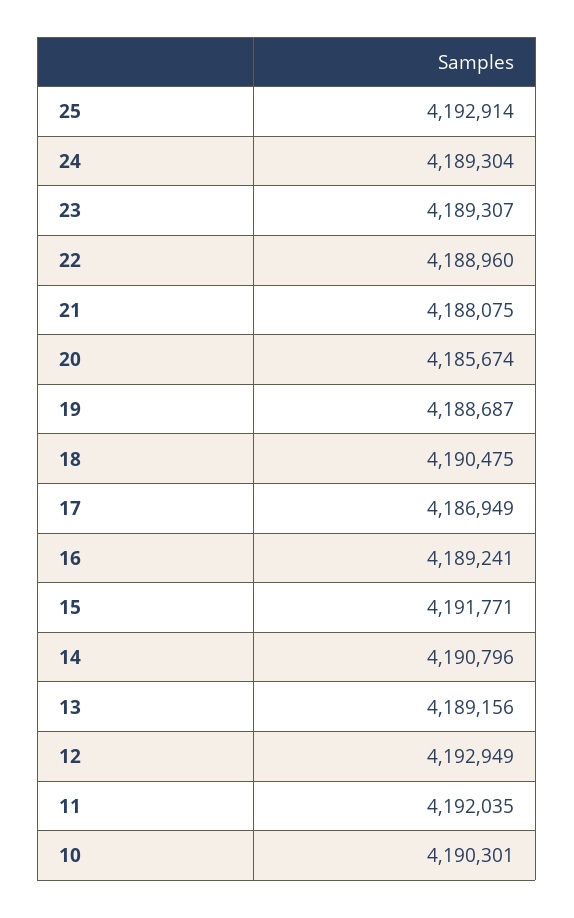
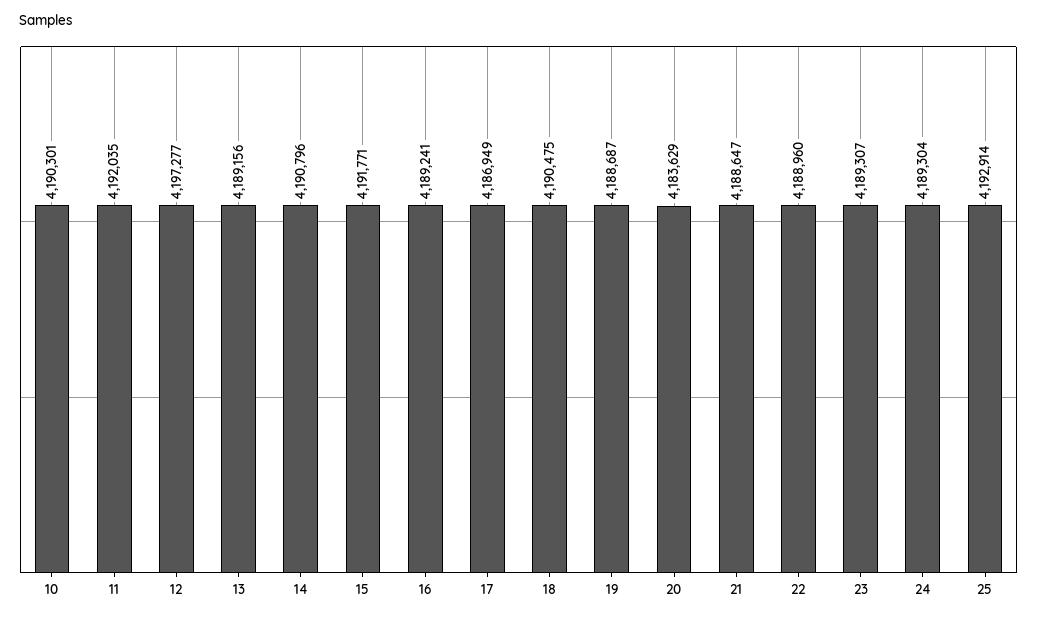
21: 4188075 -> 4188647
20: 4185674 -> 4183629
12: 4192949 -> 4197277

